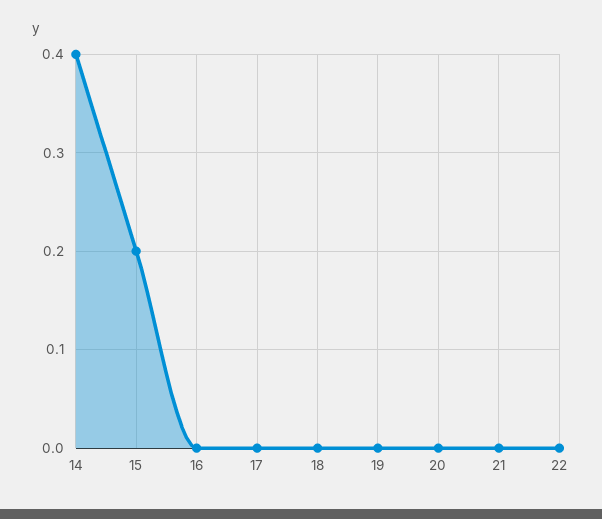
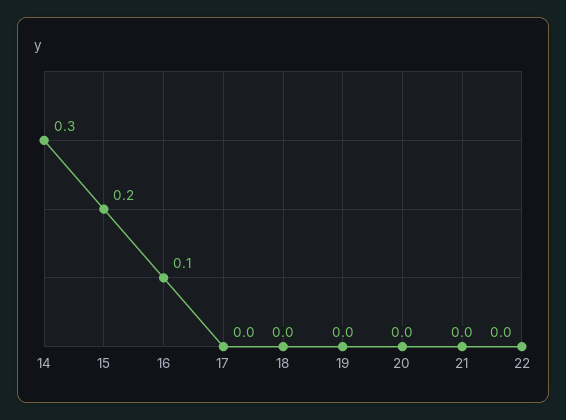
14: 0.4 -> 0.3
16: 0 -> 0.1

